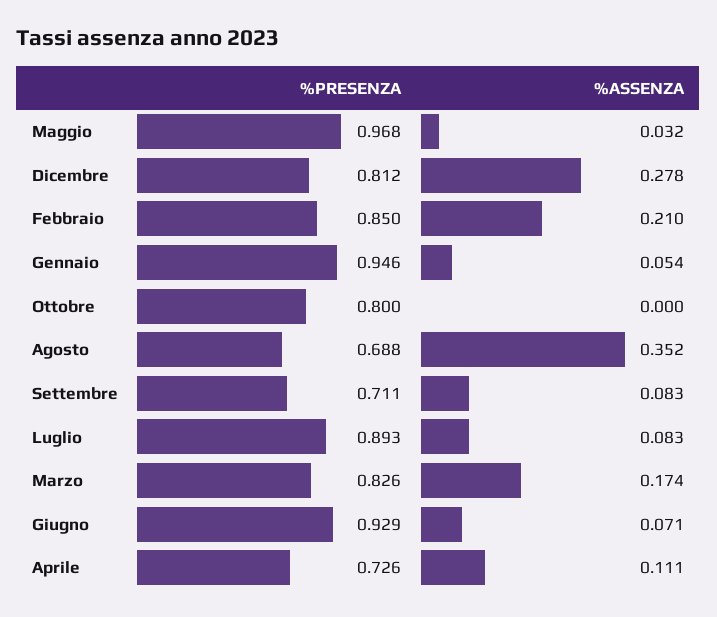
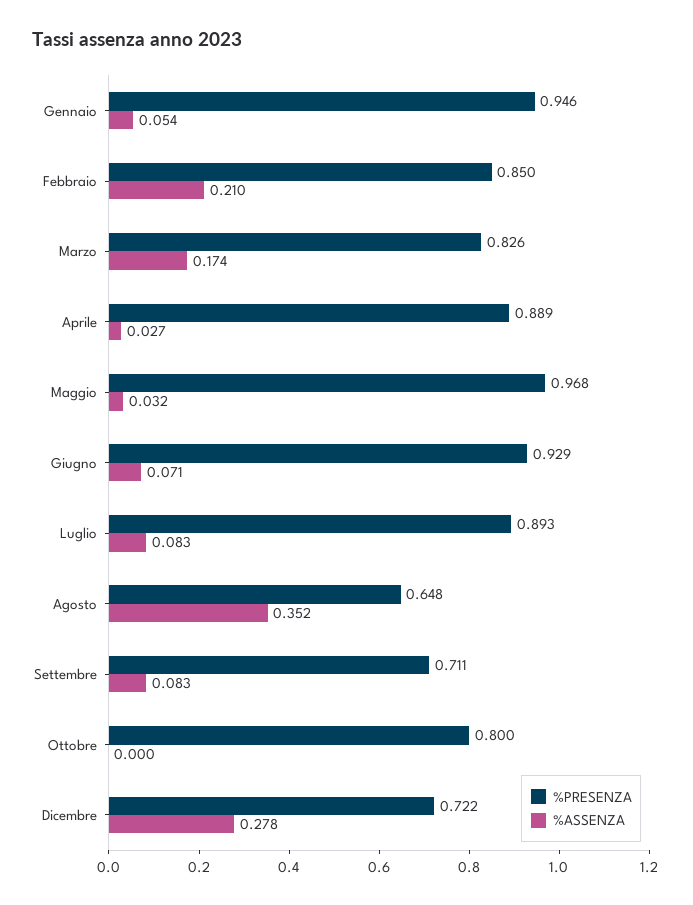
%PRESENZA, Dicembre: 0.812 -> 0.722
%PRESENZA, Agosto: 0.688 -> 0.648
%PRESENZA, Aprile: 0.726 -> 0.889
%ASSENZA, Aprile: 0.111 -> 0.027

